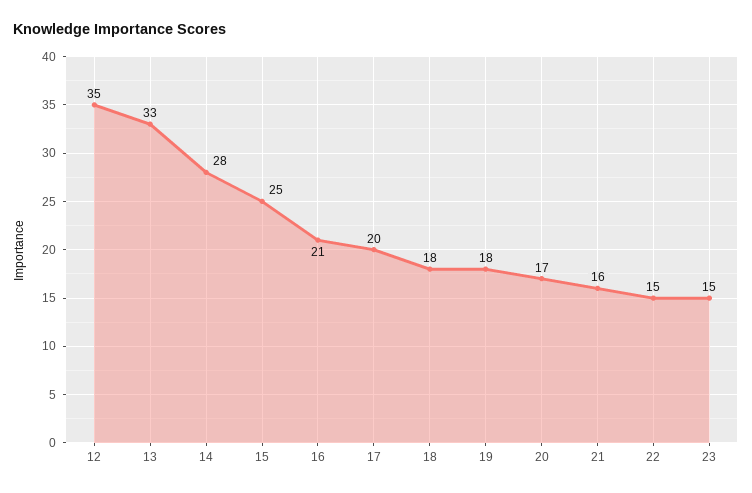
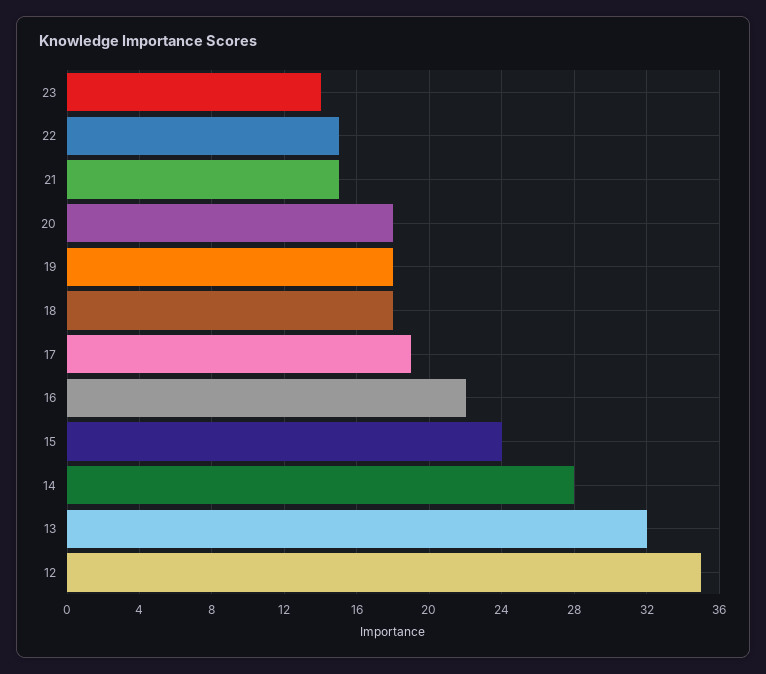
13: 33 -> 32
15: 25 -> 24
16: 21 -> 22
17: 20 -> 19
20: 17 -> 18
21: 16 -> 15
23: 15 -> 14

